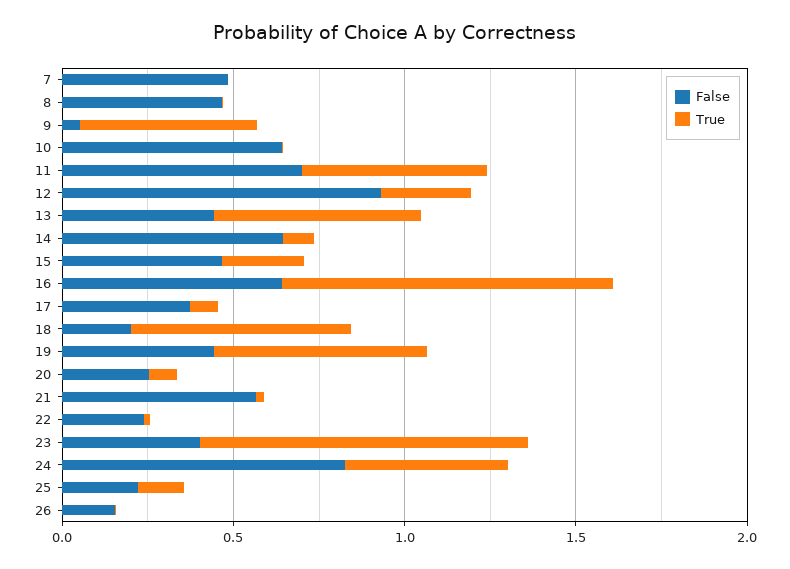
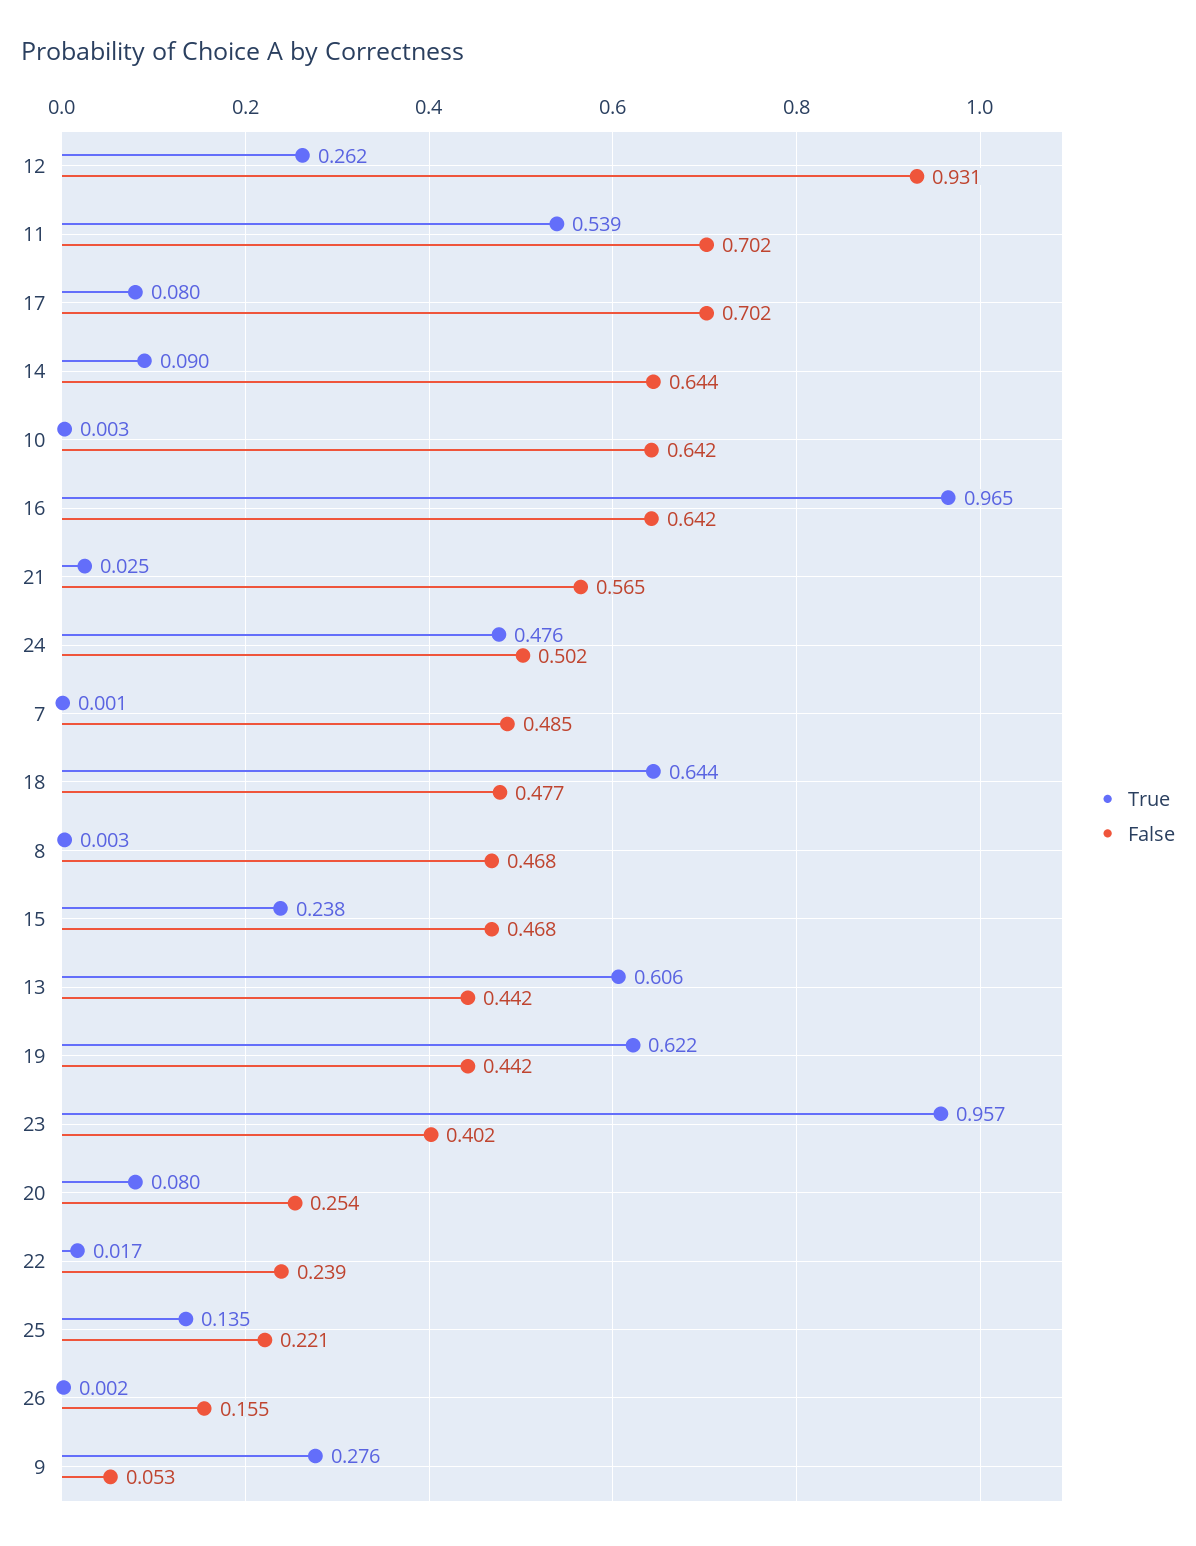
True, 9: 0.5 -> 0.276
False, 17: 0.4 -> 0.702
False, 18: 0.2 -> 0.477
False, 24: 0.8 -> 0.502

